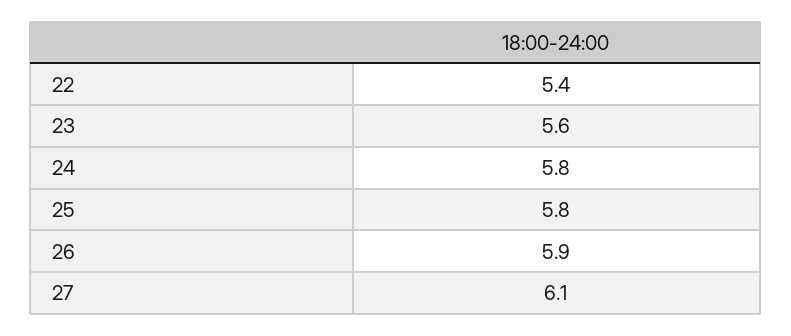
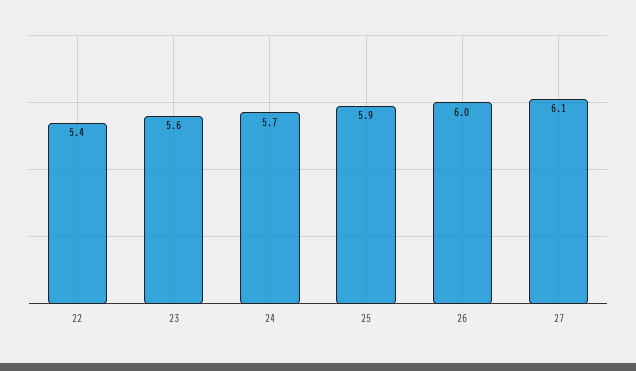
24: 5.8 -> 5.7
25: 5.8 -> 5.9
26: 5.9 -> 6

